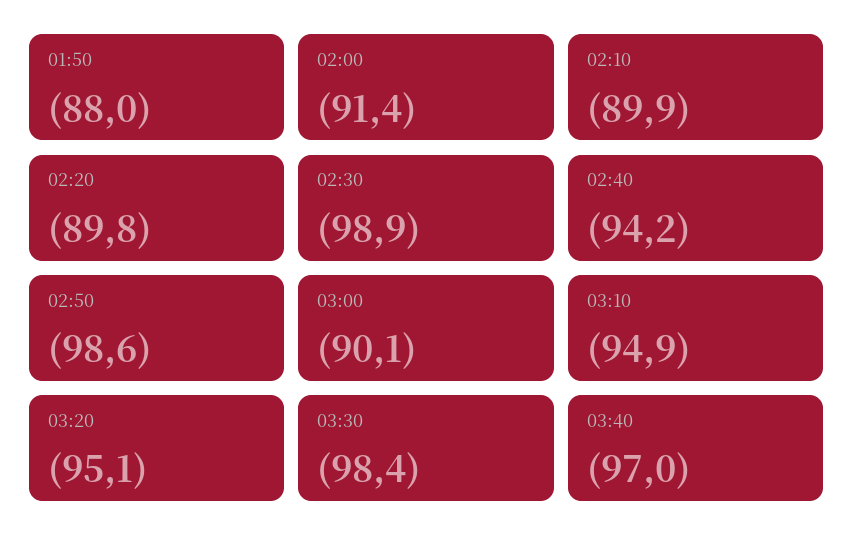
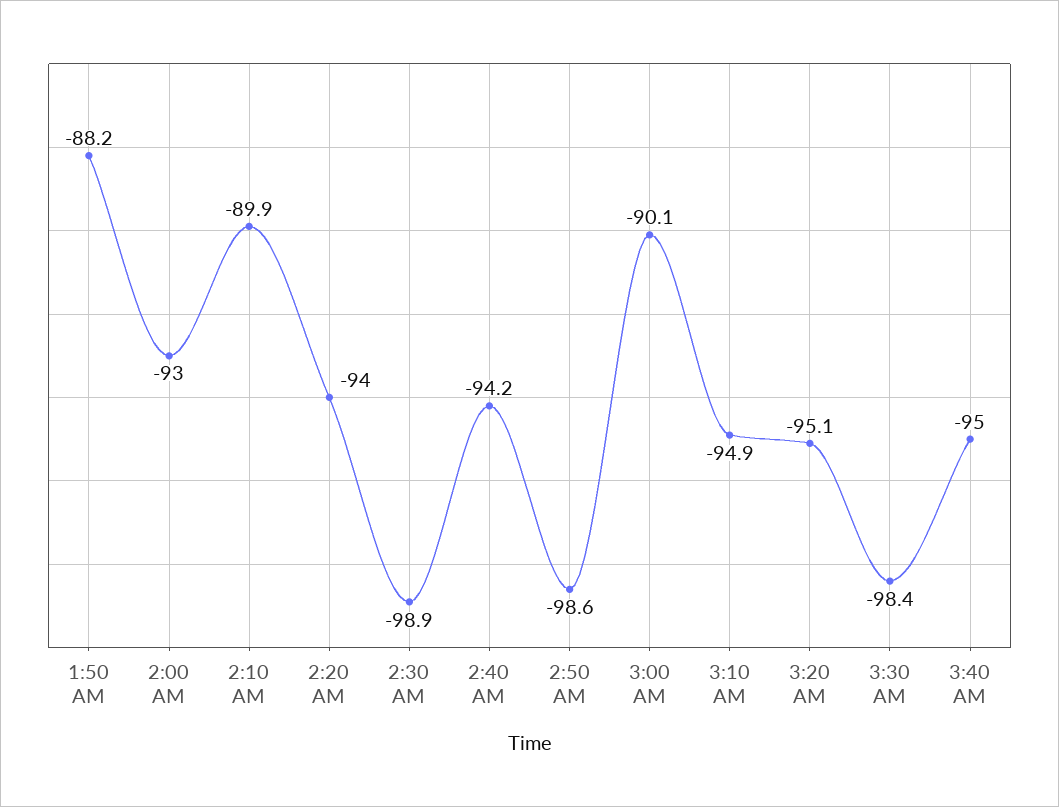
01:50: -88 -> -88.2
02:00: -91.4 -> -93
02:20: -89.8 -> -94
03:40: -97 -> -95

